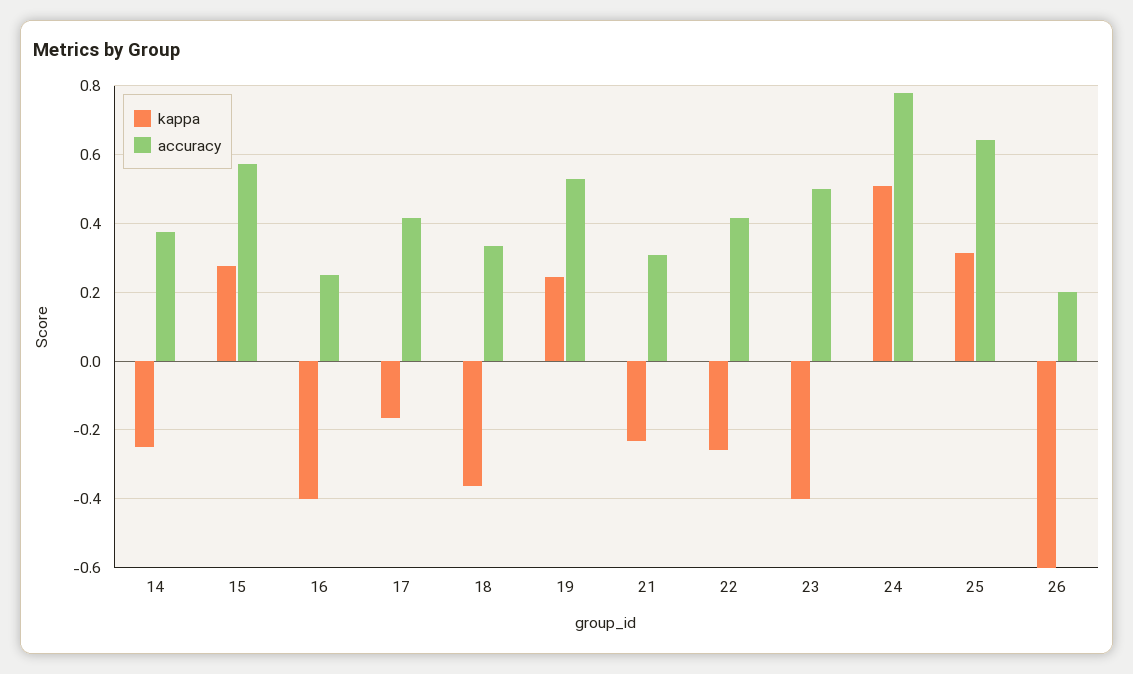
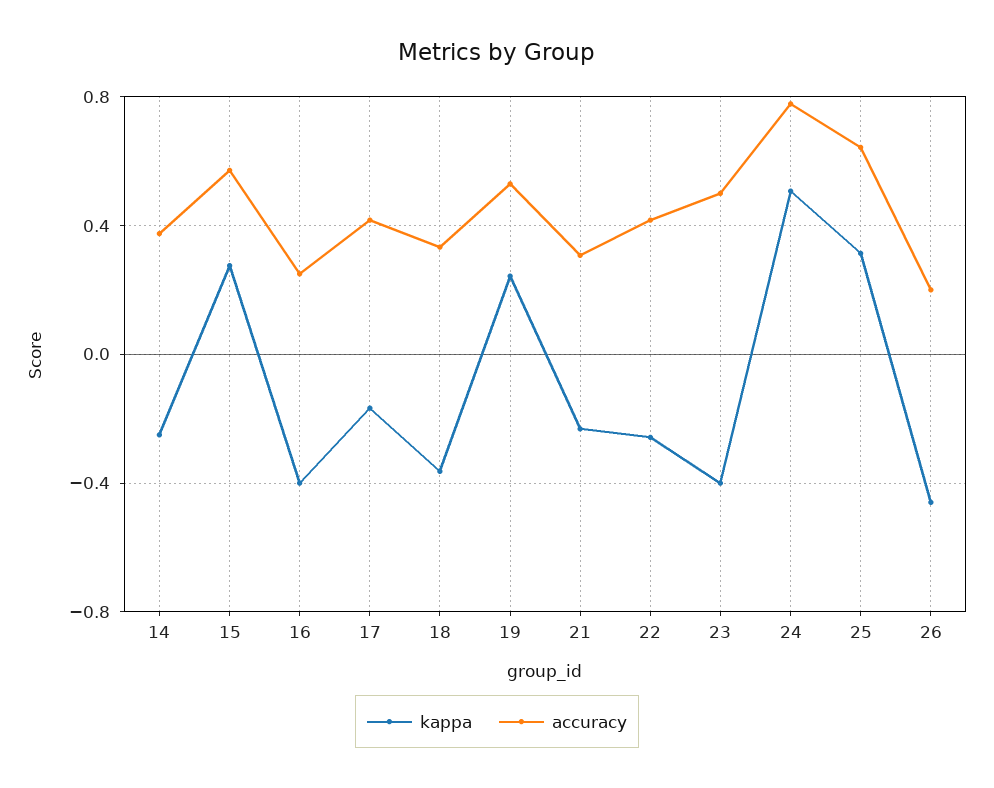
kappa, 26: -0.6 -> -0.45

